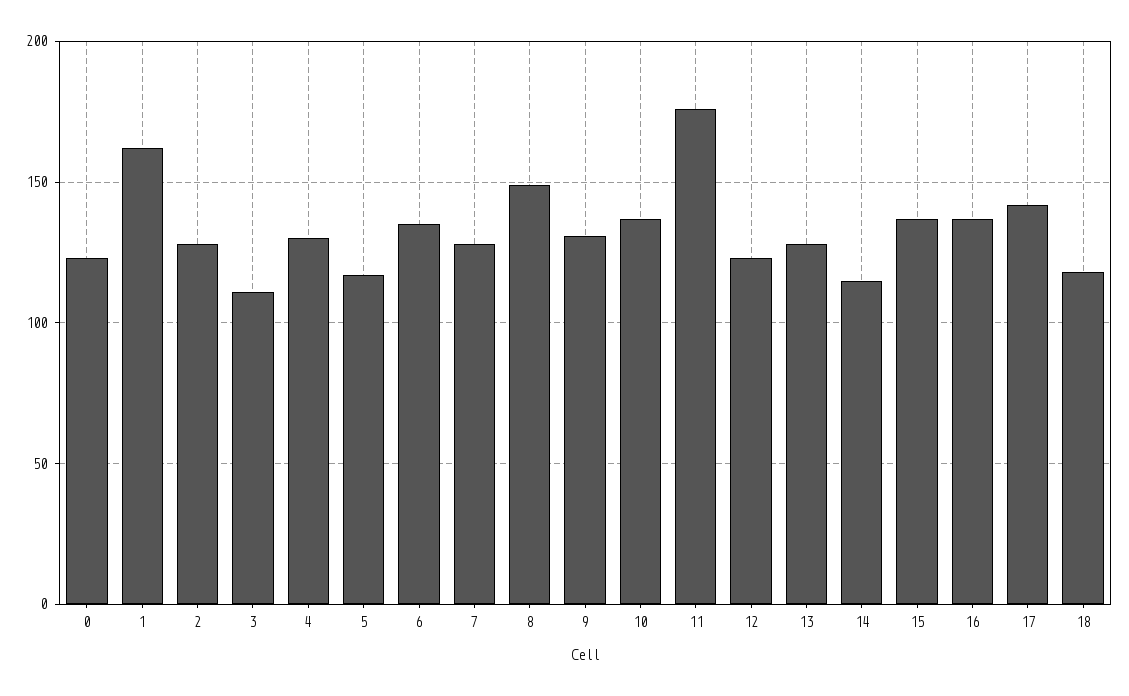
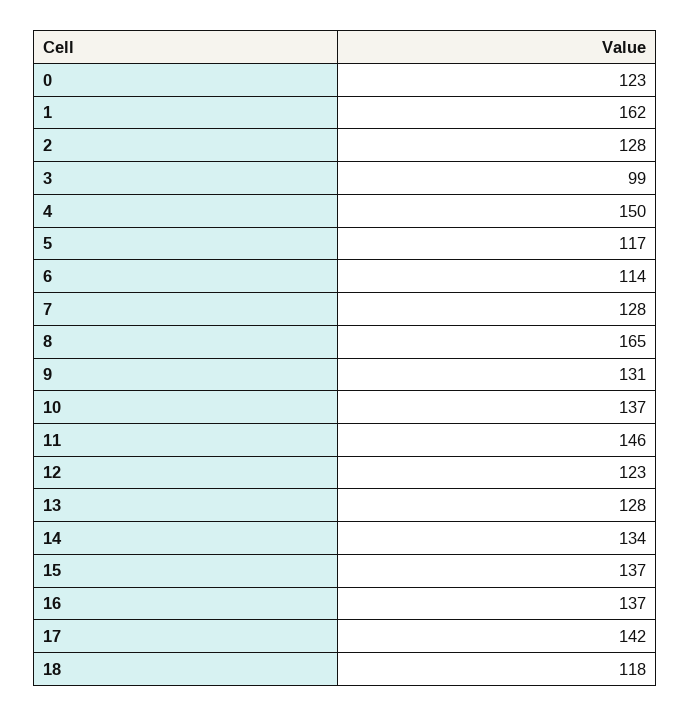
3: 110 -> 99
4: 130 -> 150
6: 135 -> 114
8: 150 -> 165
11: 175 -> 146
14: 115 -> 134

